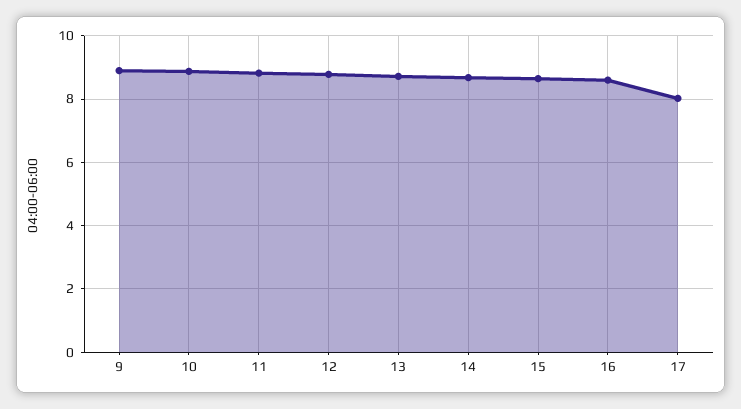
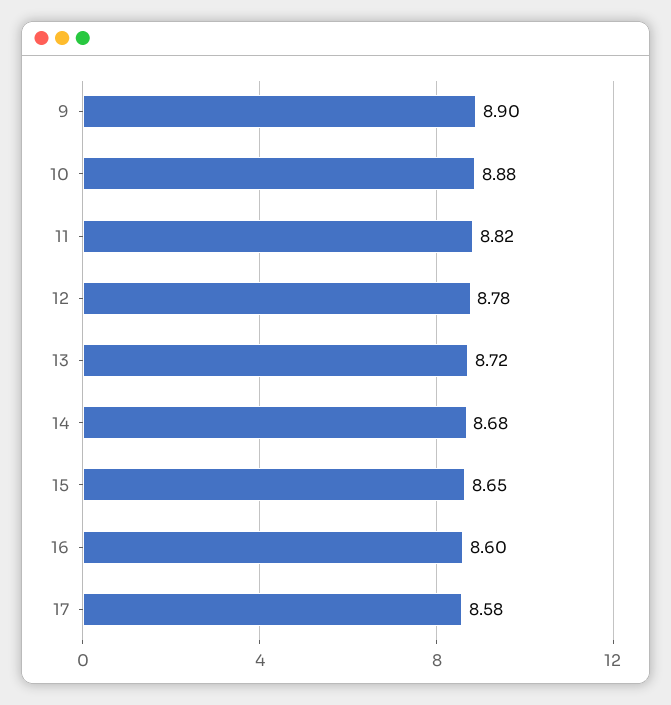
17: 8 -> 8.58

